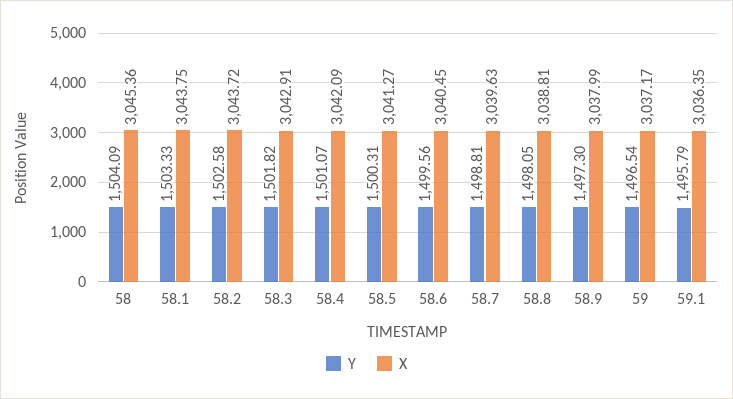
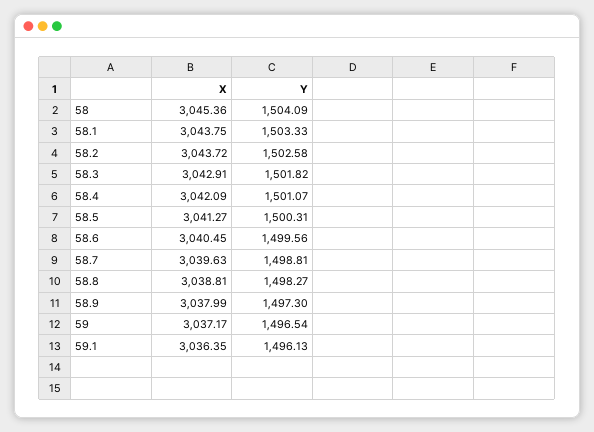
Y, 58.8: 1498.05 -> 1498.27
Y, 59.1: 1495.79 -> 1496.13

